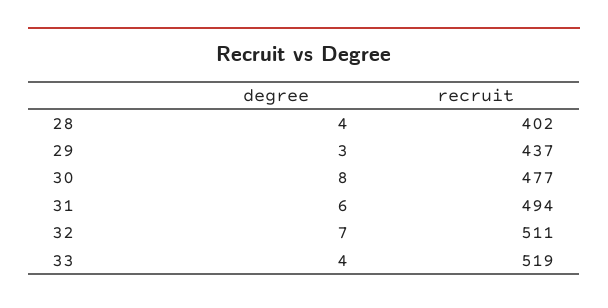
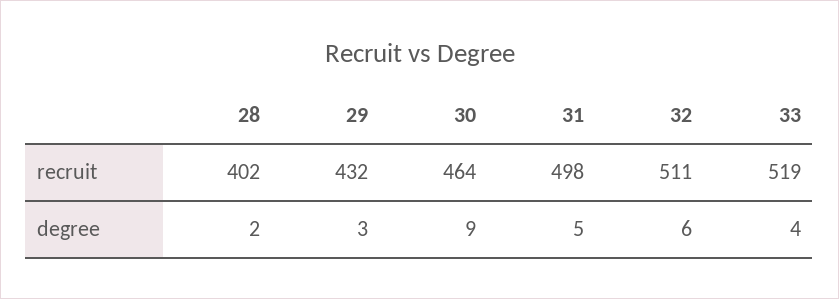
degree, 28: 4 -> 2
recruit, 29: 437 -> 432
degree, 30: 8 -> 9
recruit, 30: 477 -> 464
degree, 31: 6 -> 5
recruit, 31: 494 -> 498
degree, 32: 7 -> 6

